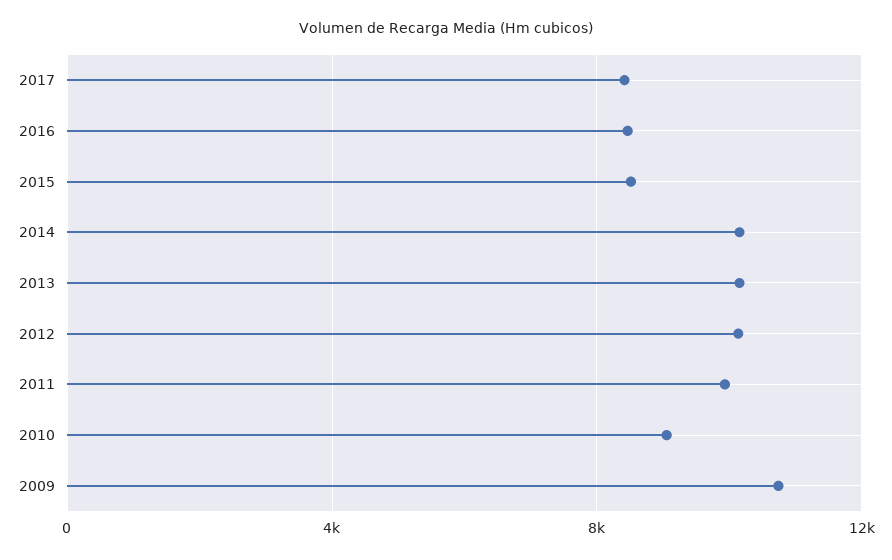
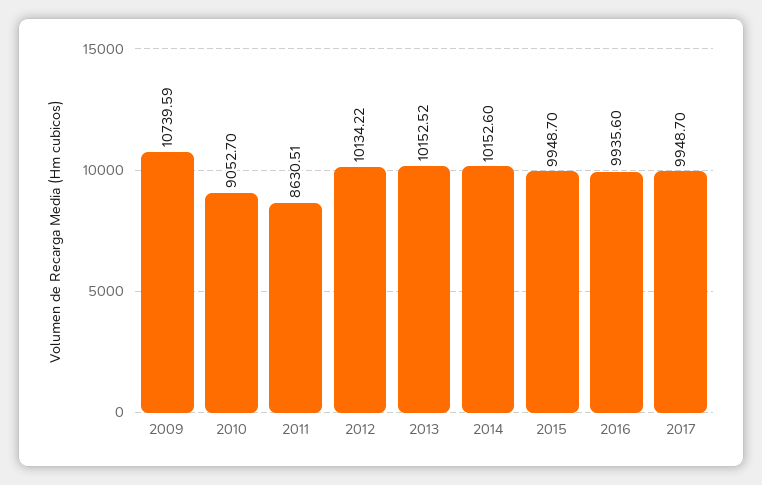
2017: 8500 -> 9948.7
2016: 8500 -> 9935.6
2015: 8500 -> 9948.7
2011: 10000 -> 8630.51

